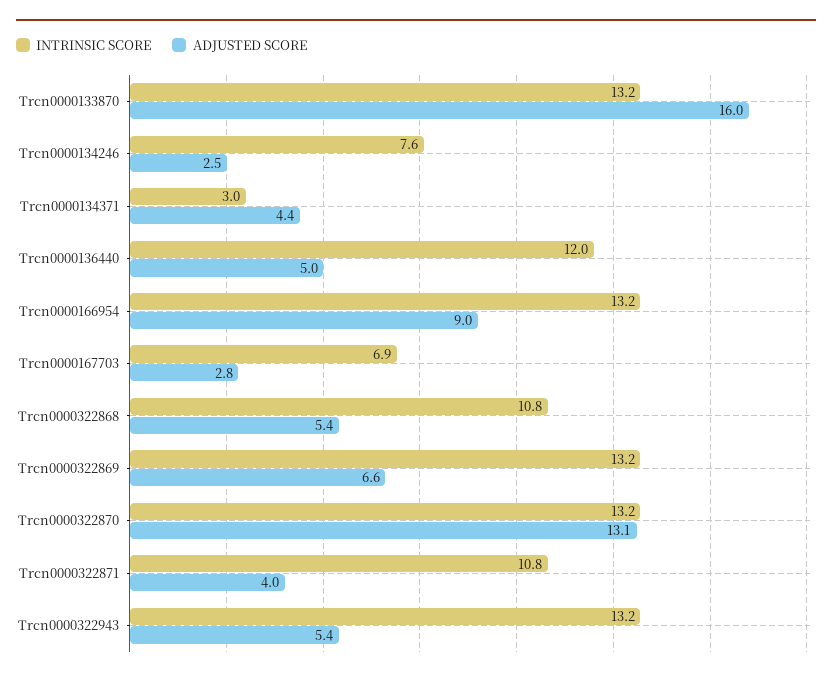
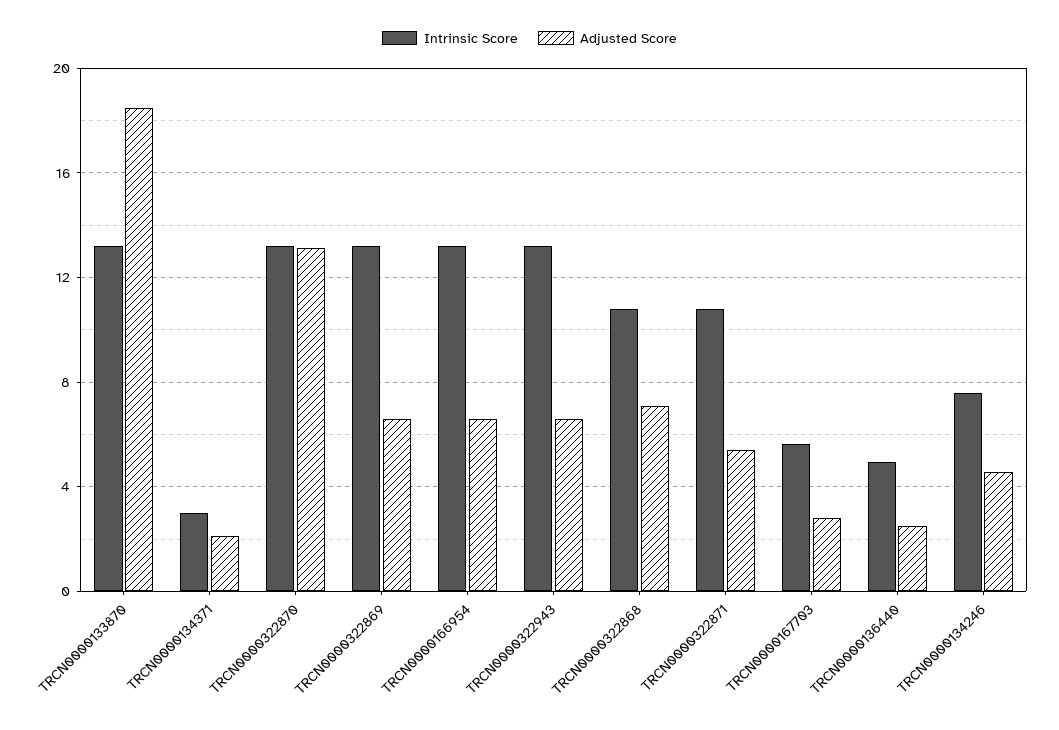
ADJUSTED SCORE, Trcn0000133870: 16 -> 18.5
ADJUSTED SCORE, Trcn0000134246: 2.5 -> 4.5
ADJUSTED SCORE, Trcn0000134371: 4.4 -> 2
INTRINSIC SCORE, Trcn0000136440: 12 -> 5
ADJUSTED SCORE, Trcn0000136440: 5 -> 2.5
ADJUSTED SCORE, Trcn0000166954: 9 -> 6.5
INTRINSIC SCORE, Trcn0000167703: 6.9 -> 5.5
ADJUSTED SCORE, Trcn0000322868: 5.4 -> 7
ADJUSTED SCORE, Trcn0000322871: 4 -> 5.5
ADJUSTED SCORE, Trcn0000322943: 5.4 -> 6.5

